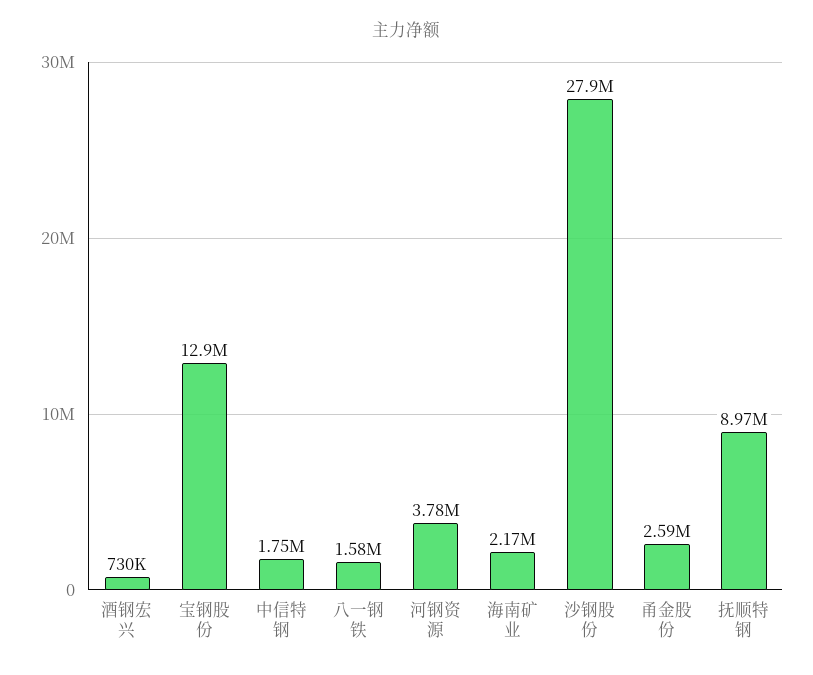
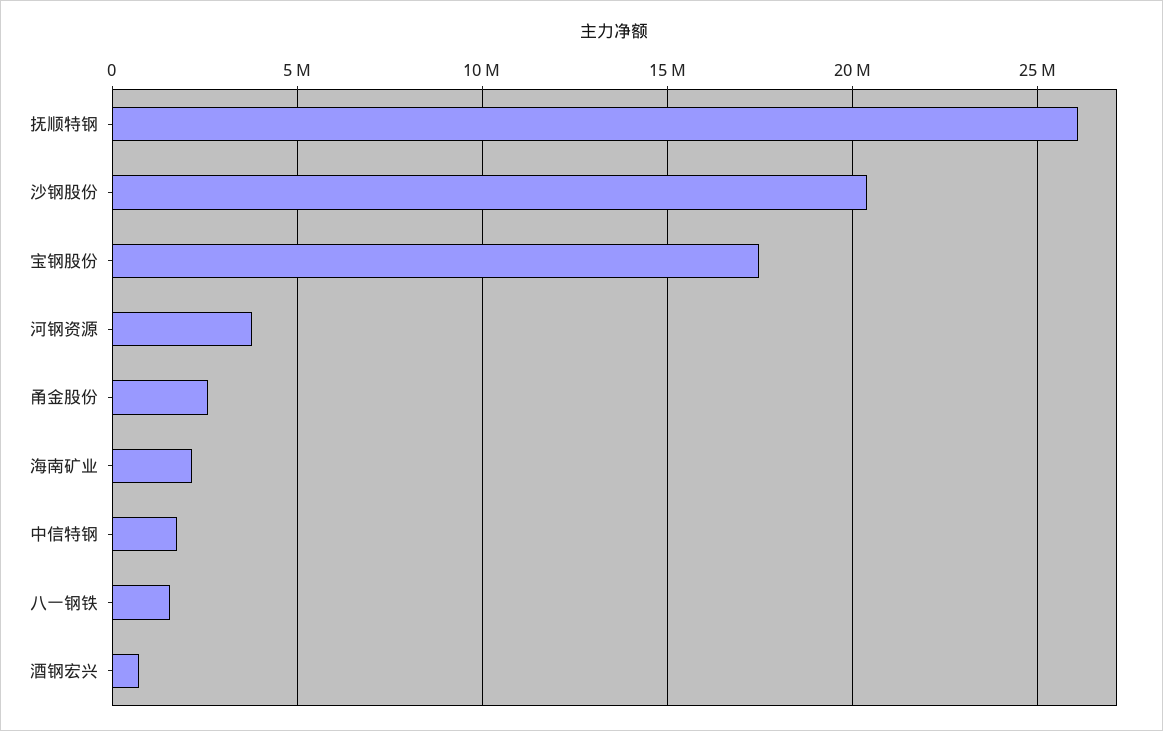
宝钢股份: 12900000 -> 17500000
沙钢股份: 27900000 -> 20500000
抚顺特钢: 8970000 -> 26000000

